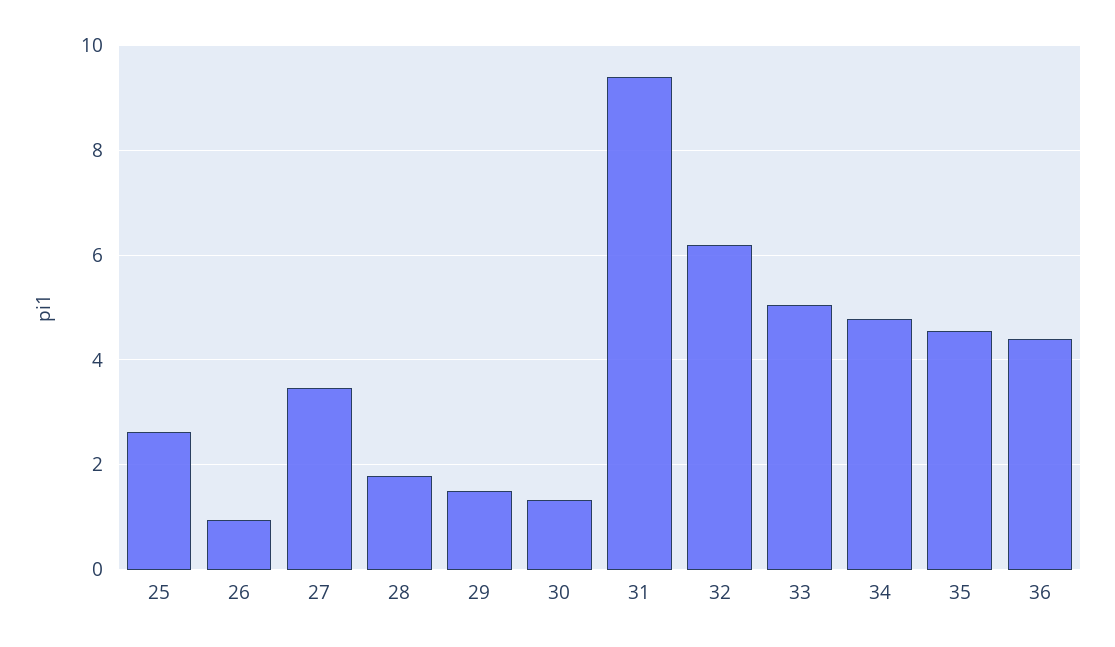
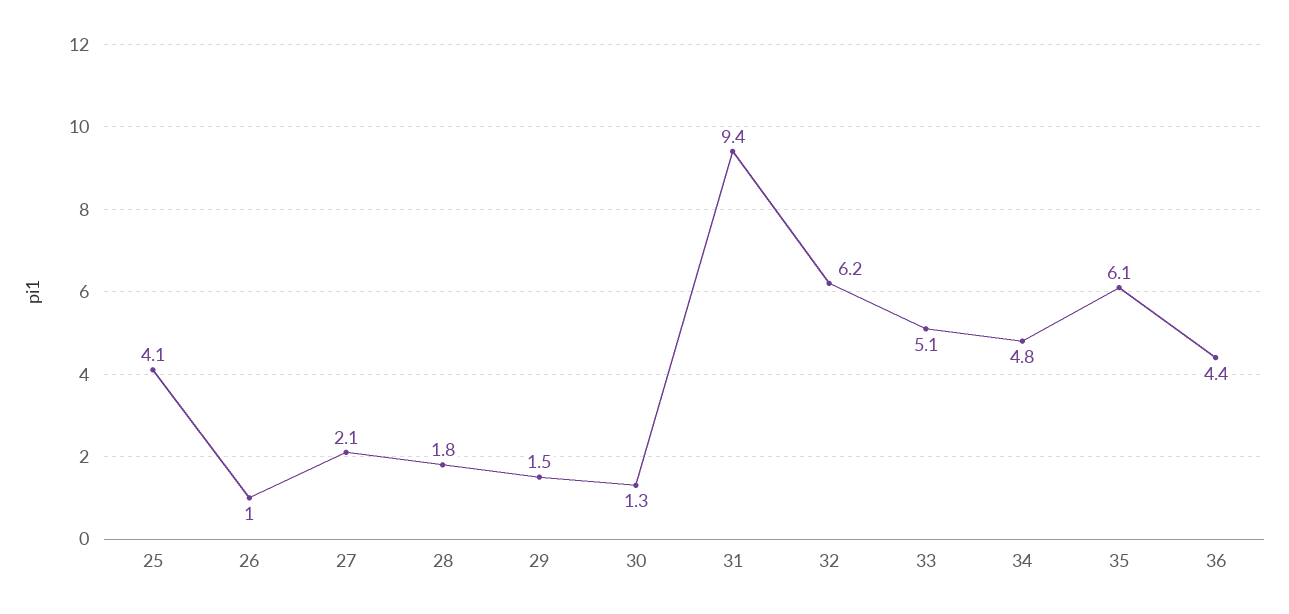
25: 2.6 -> 4.1
27: 3.4 -> 2.1
35: 4.6 -> 6.1

